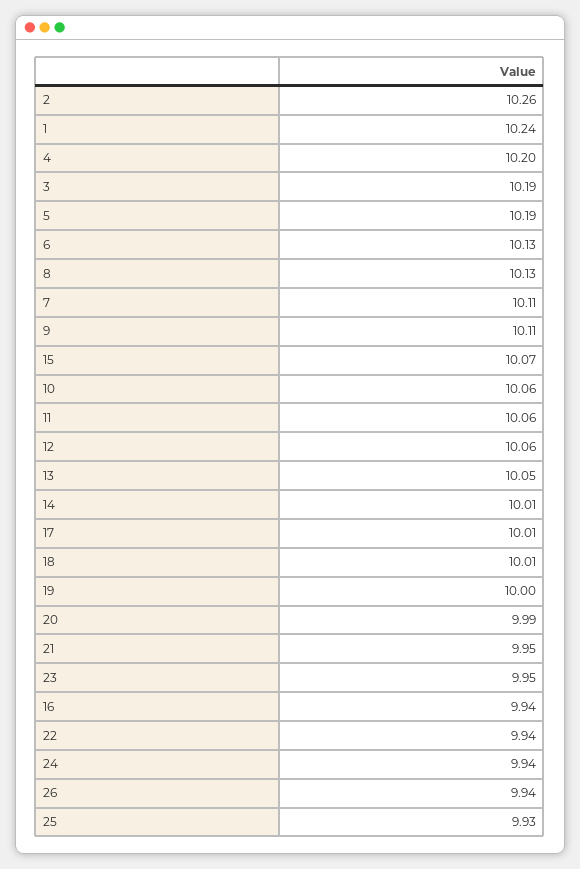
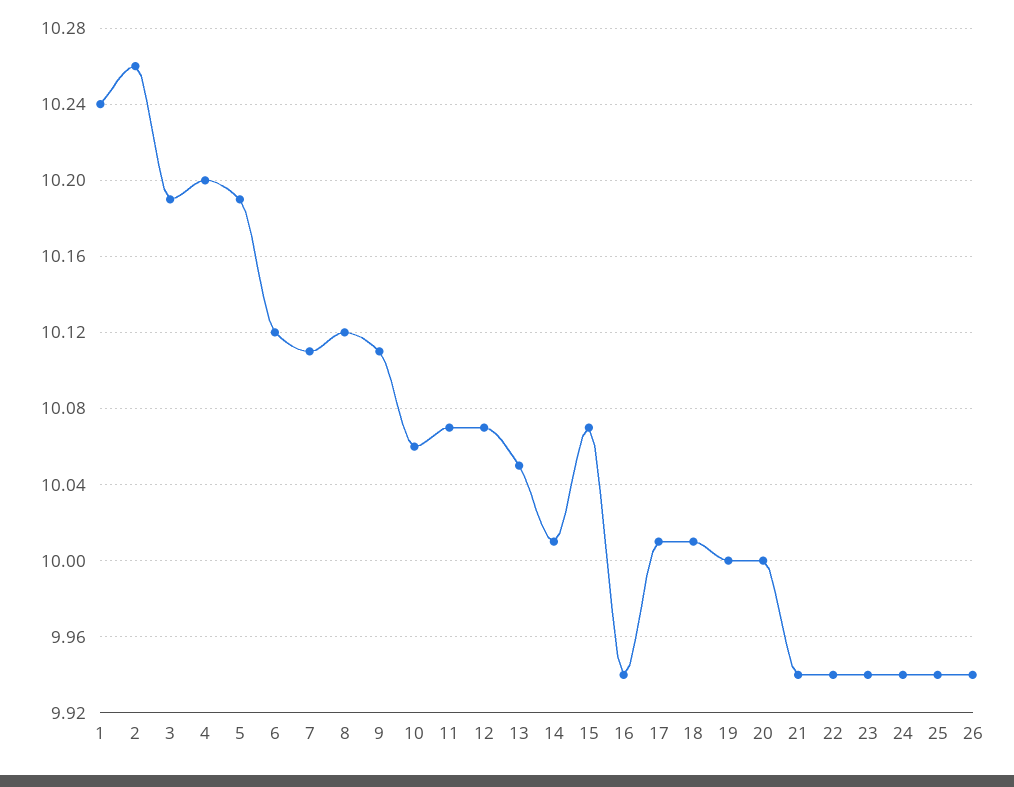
6: 10.13 -> 10.12
8: 10.13 -> 10.12
11: 10.06 -> 10.07
12: 10.06 -> 10.07
20: 9.99 -> 10
21: 9.95 -> 9.94
23: 9.95 -> 9.94
25: 9.93 -> 9.94

